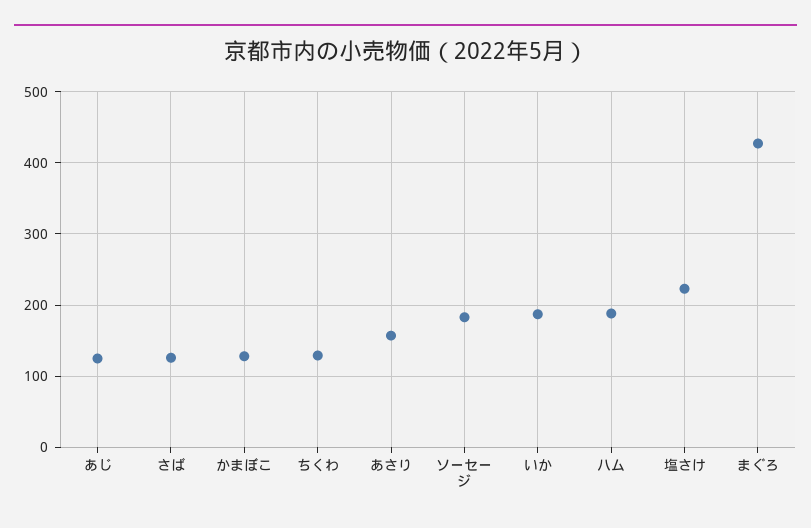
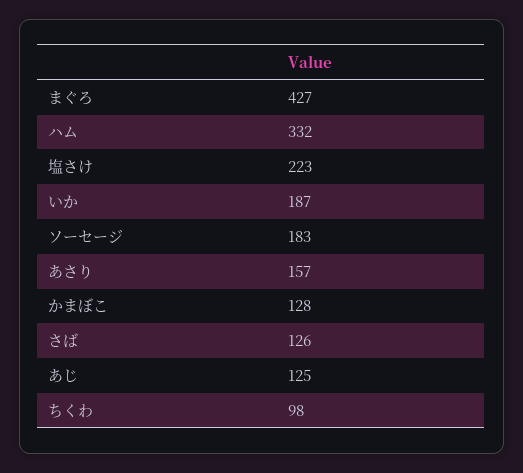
ちくわ: 130 -> 98
ハム: 190 -> 332

